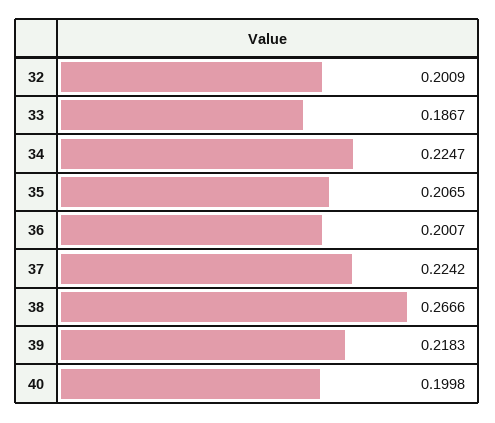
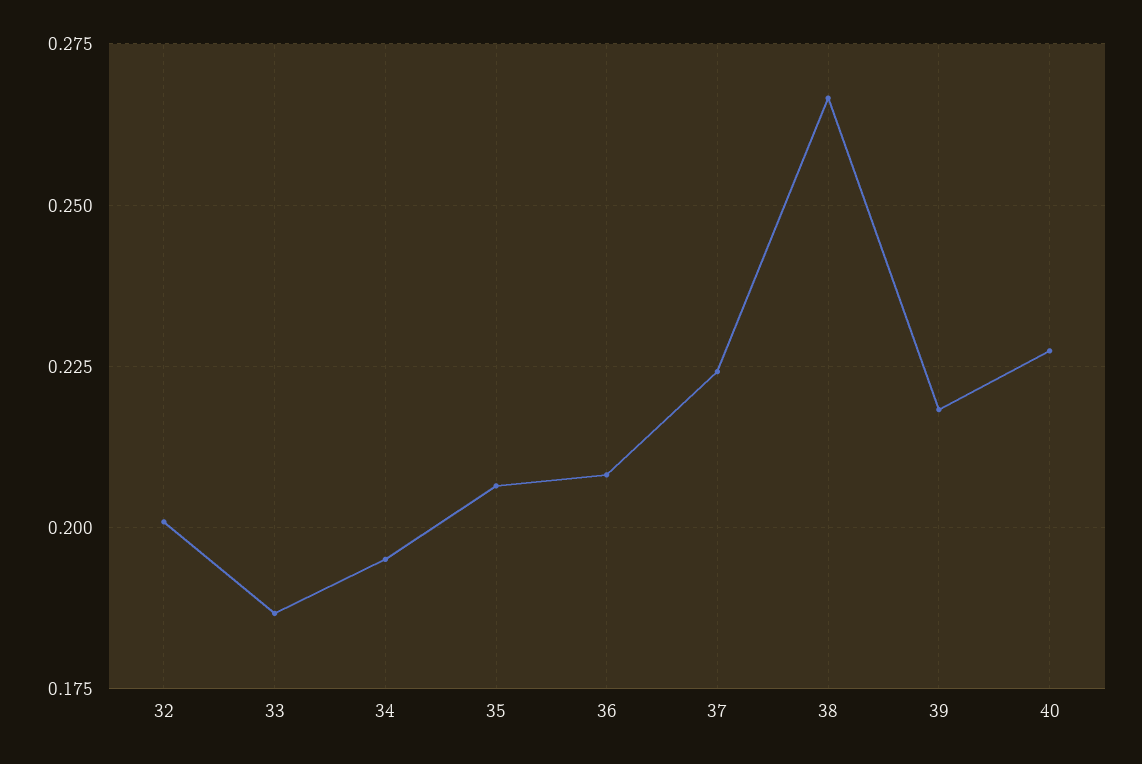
34: 0.2247 -> 0.195
36: 0.2007 -> 0.2075
40: 0.1998 -> 0.2275

